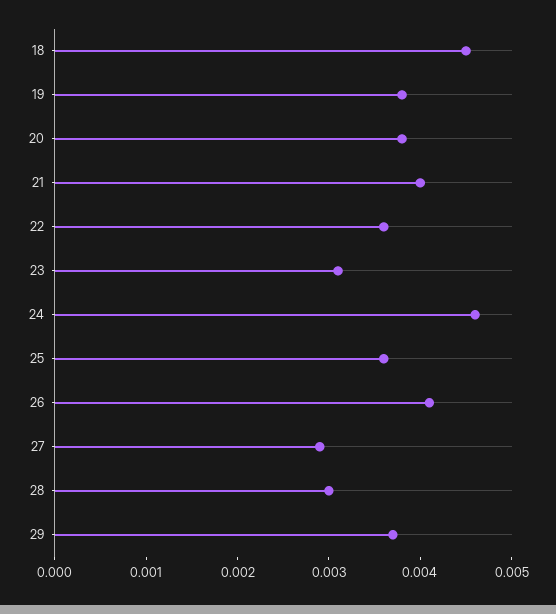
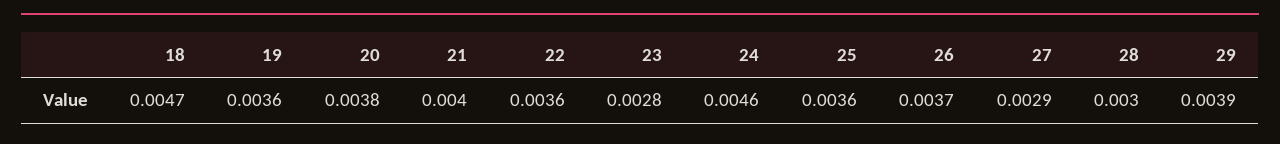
18: 0.0045 -> 0.0047
19: 0.0038 -> 0.0036
23: 0.0031 -> 0.0028
26: 0.0041 -> 0.0037
29: 0.0037 -> 0.0039

